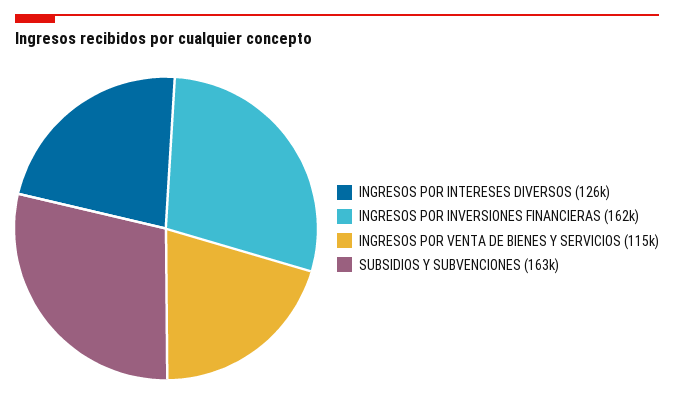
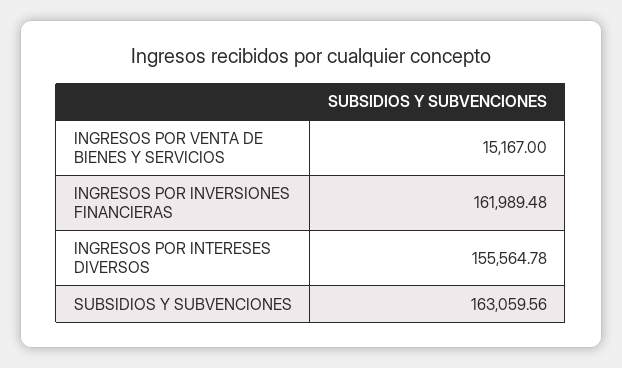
INGRESOS POR INTERESES DIVERSOS: 126000 -> 155564.78
INGRESOS POR VENTA DE BIENES Y SERVICIOS: 115000 -> 15167

